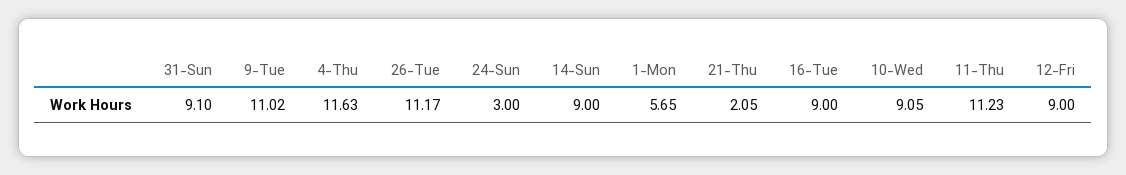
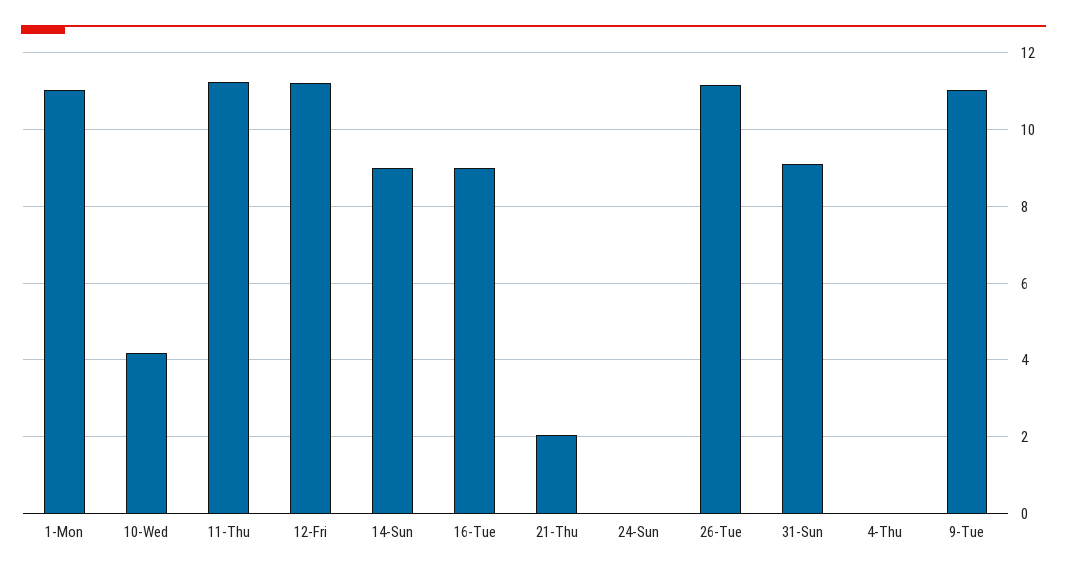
4-Thu: 11.63 -> 0
24-Sun: 3 -> 0
1-Mon: 5.65 -> 11
10-Wed: 9.05 -> 4.2
12-Fri: 9 -> 11.2

